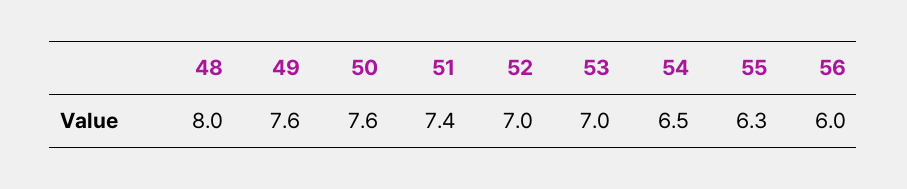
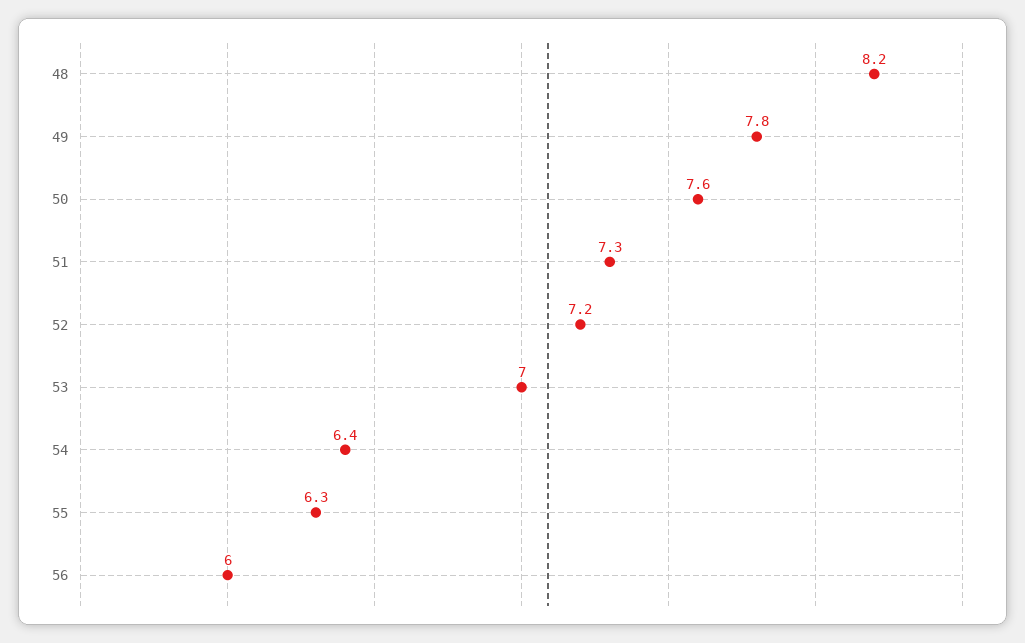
48: 8 -> 8.2
49: 7.6 -> 7.8
51: 7.4 -> 7.3
52: 7 -> 7.2
54: 6.5 -> 6.4

